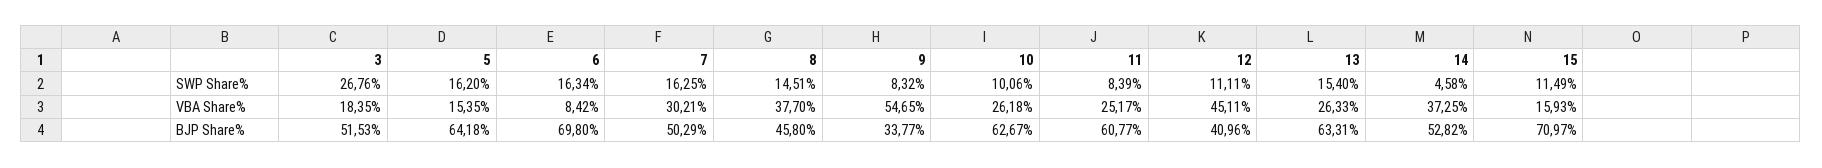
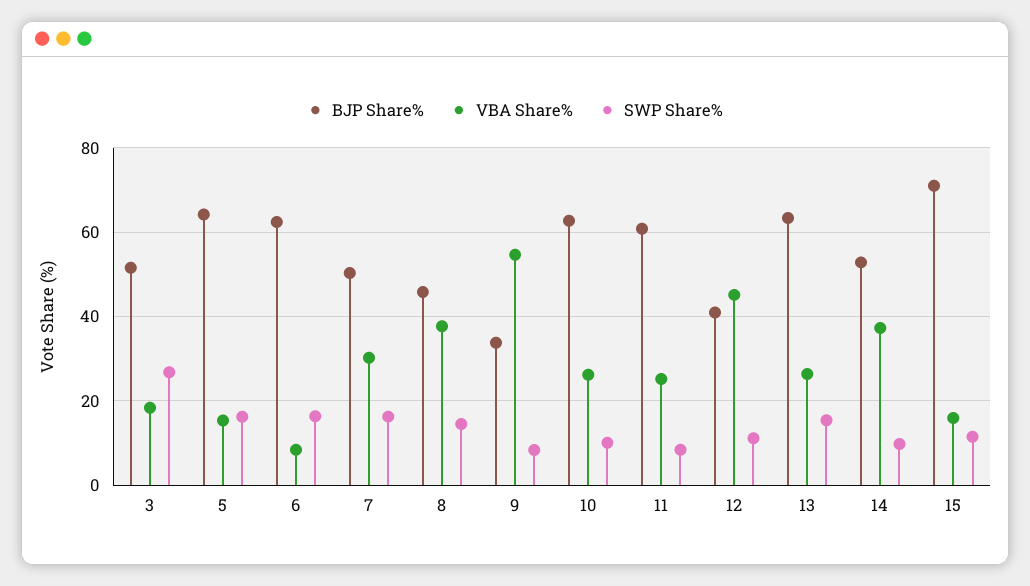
SWP Share%, 14: 4.58 -> 10
BJP Share%, 6: 69.8 -> 62

